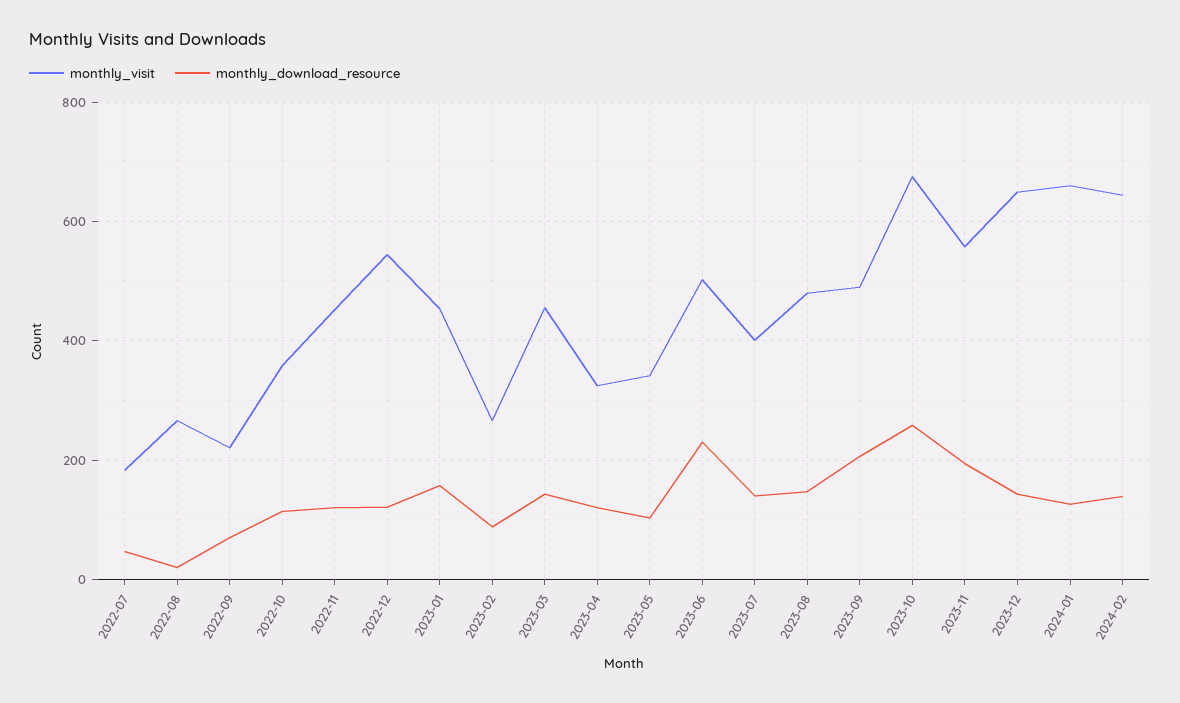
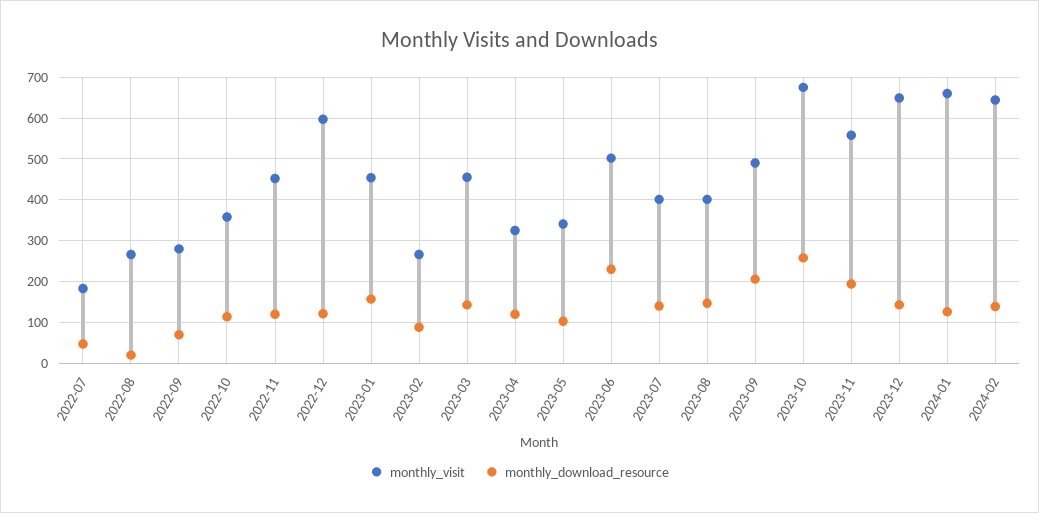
monthly_visit, 2022-09: 220 -> 280
monthly_visit, 2022-12: 540 -> 600
monthly_visit, 2023-08: 480 -> 400

